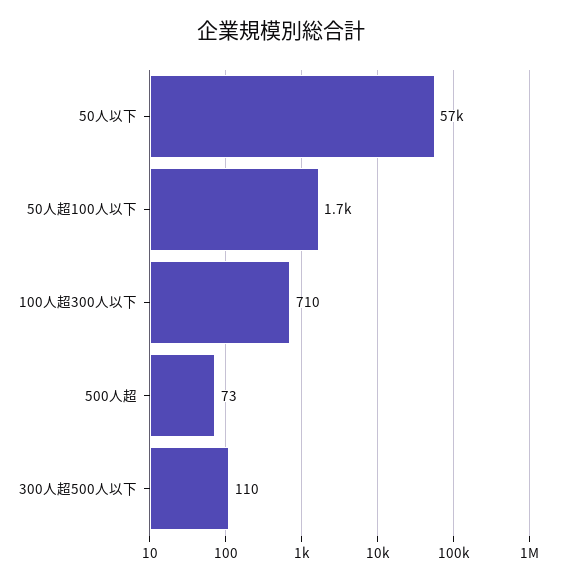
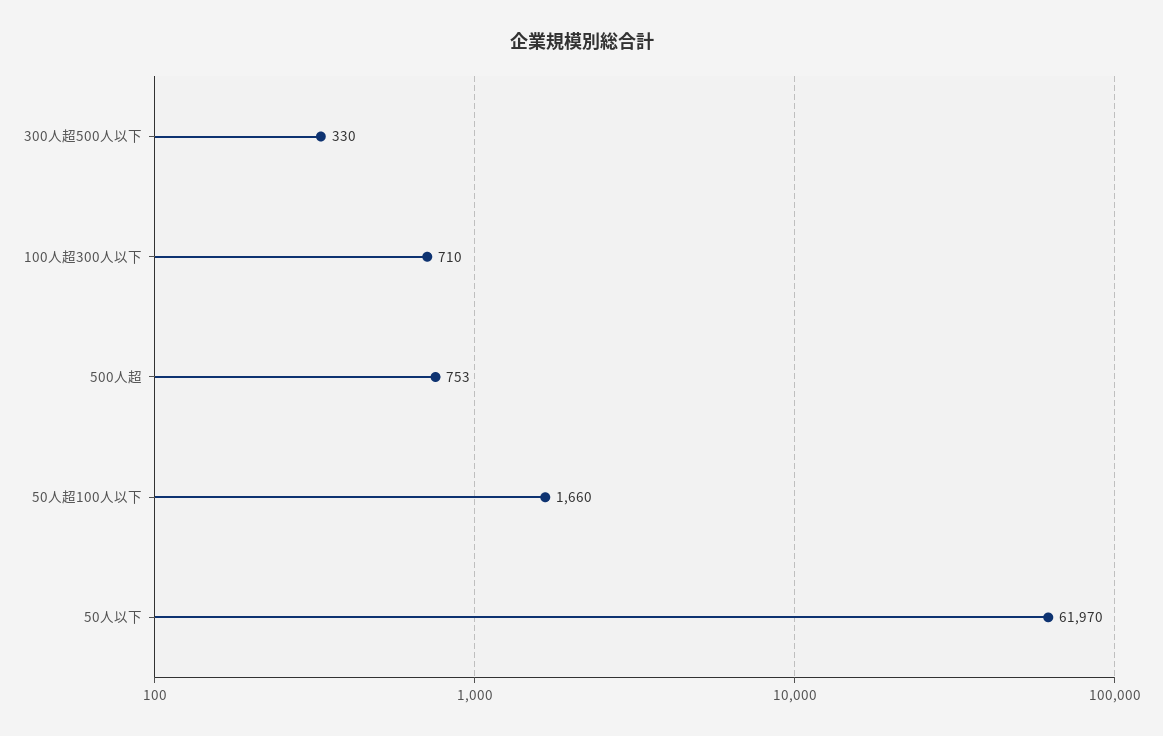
50人以下: 57000 -> 61970
500人超: 73 -> 753
300人超500人以下: 110 -> 330

